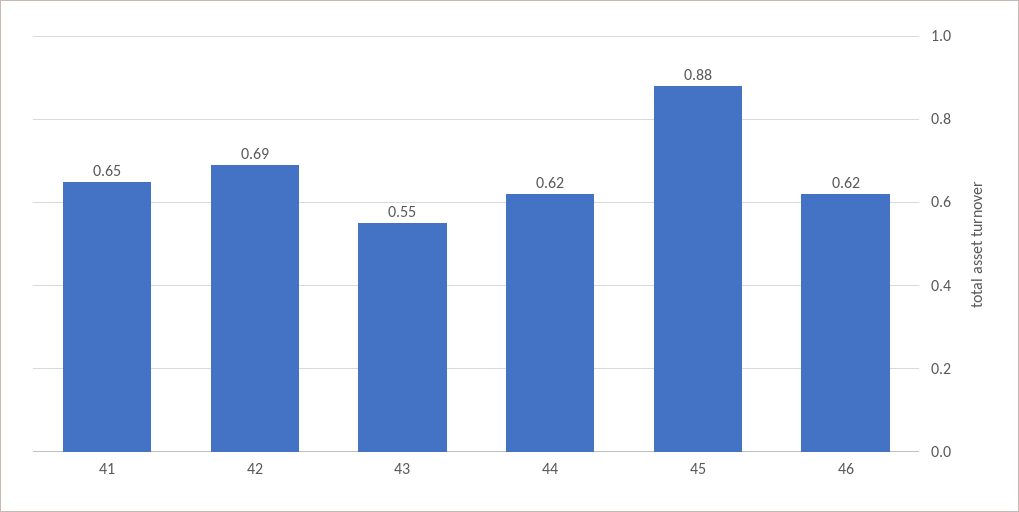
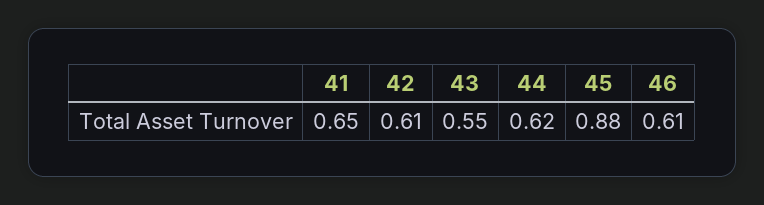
42: 0.69 -> 0.61
46: 0.62 -> 0.61

